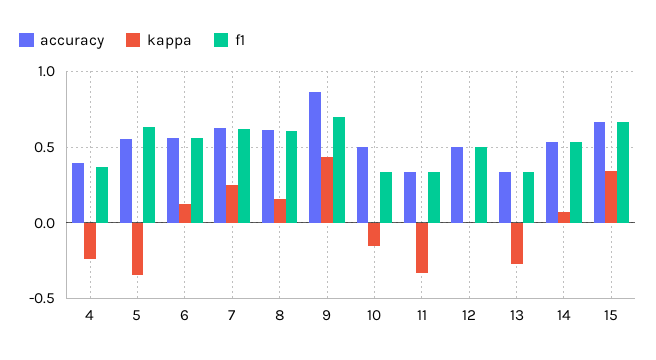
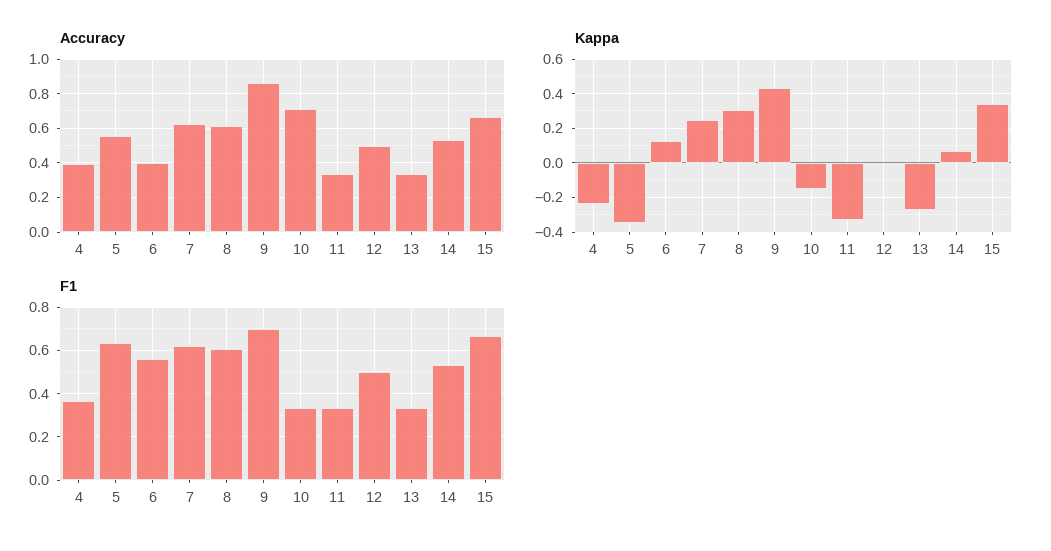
accuracy, 6: 0.55 -> 0.4
kappa, 8: 0.15 -> 0.3
accuracy, 10: 0.5 -> 0.7

